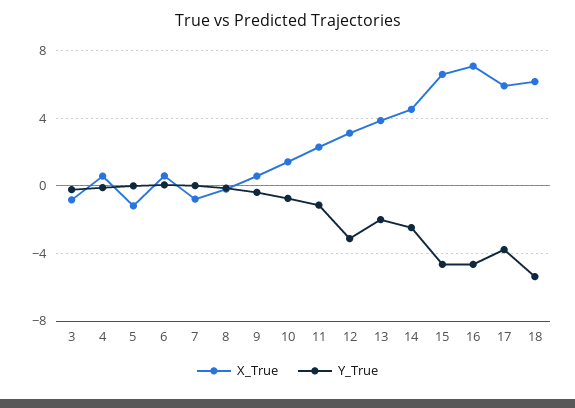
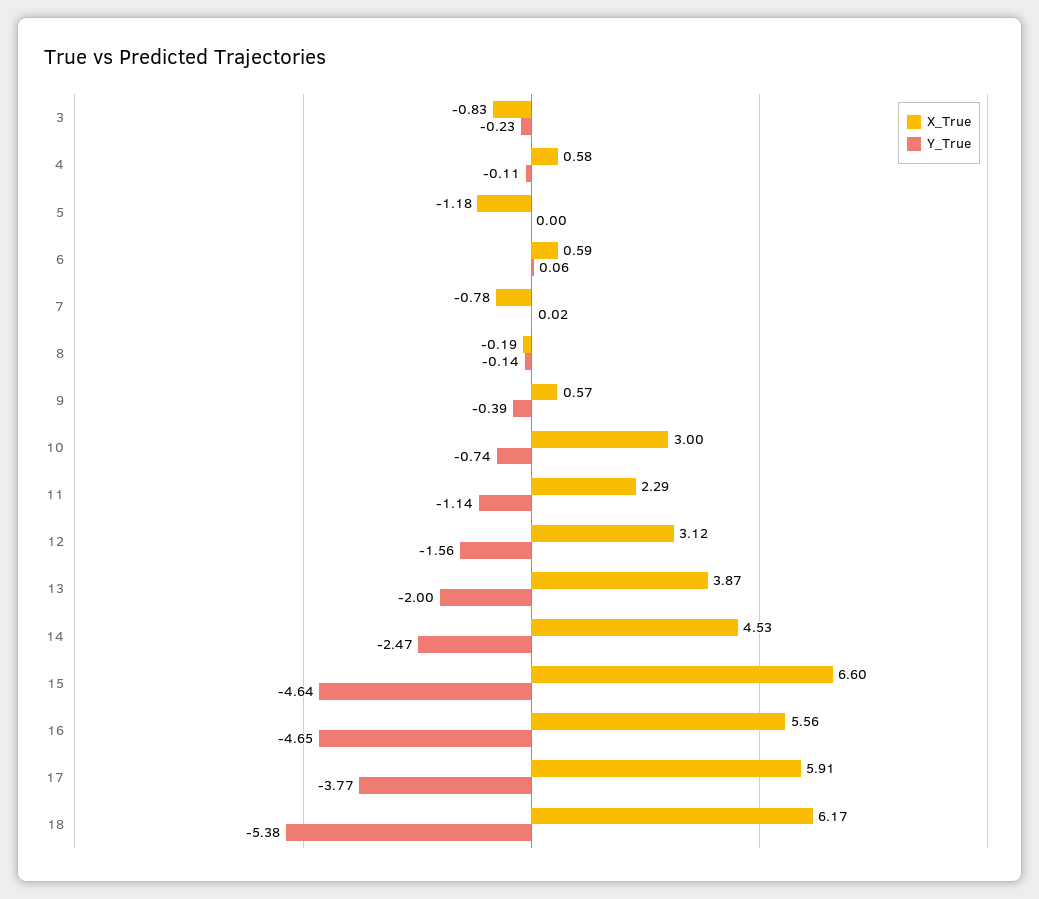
X_True, 10: 1.5 -> 3
Y_True, 12: -3 -> -1.56
X_True, 16: 7 -> 5.56

